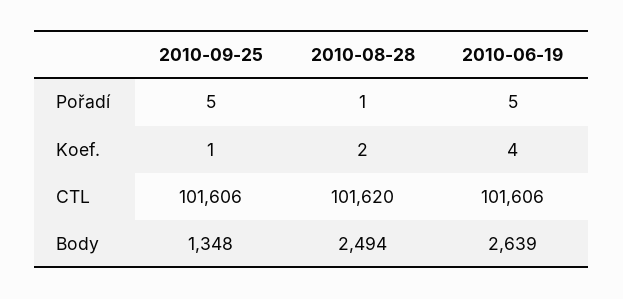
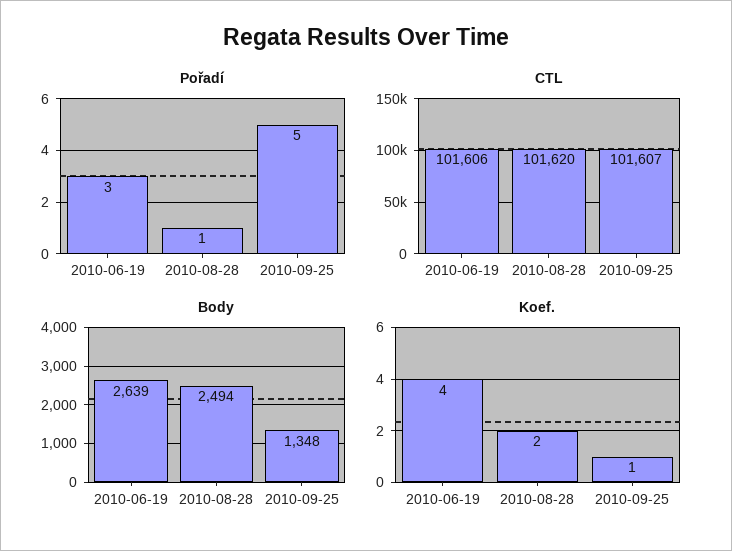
Pořadí, 2010-06-19: 5 -> 3
CTL, 2010-09-25: 101606 -> 101607

